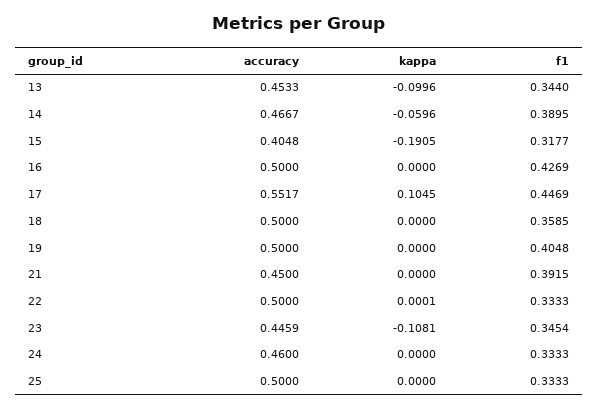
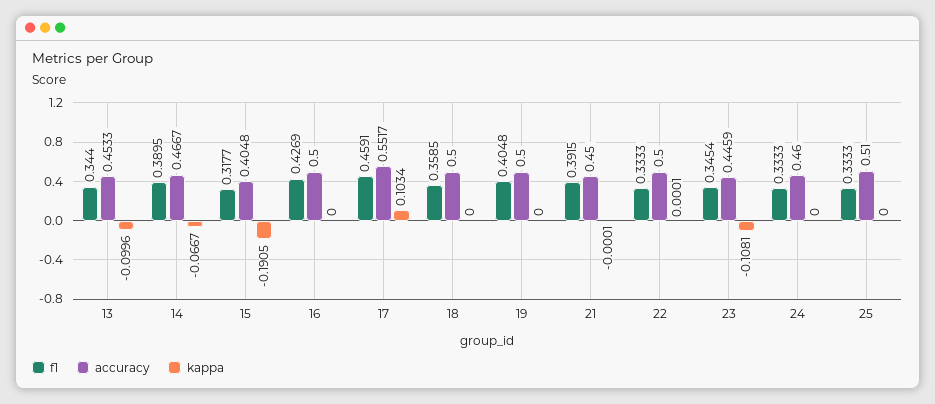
kappa, 14: -0.0596 -> -0.0667
kappa, 17: 0.1045 -> 0.1034
f1, 17: 0.4469 -> 0.4591
kappa, 21: 0 -> -0.0001
accuracy, 25: 0.5 -> 0.51

